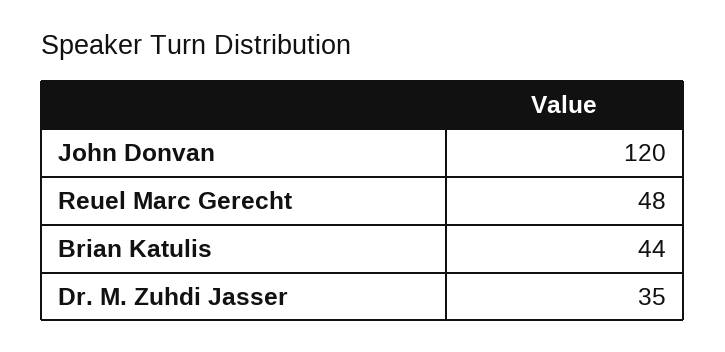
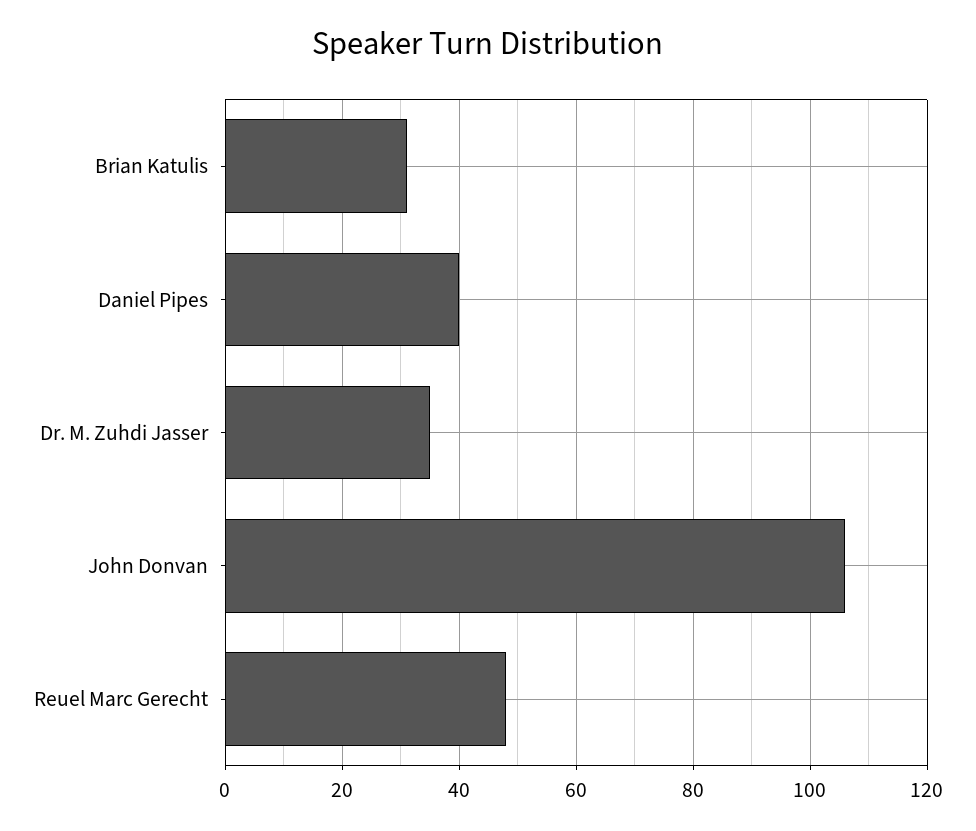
John Donvan: 120 -> 105
Brian Katulis: 44 -> 30
Daniel Pipes: none -> 40

